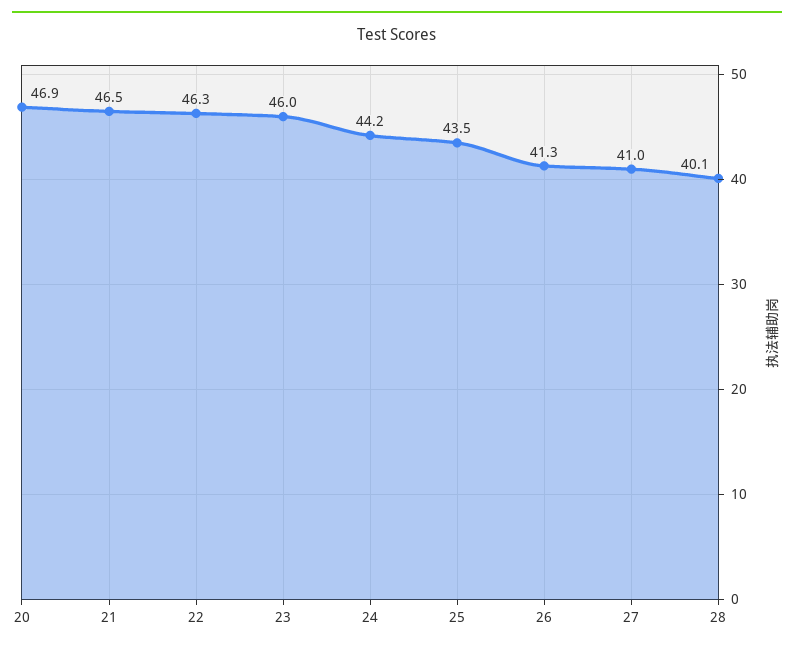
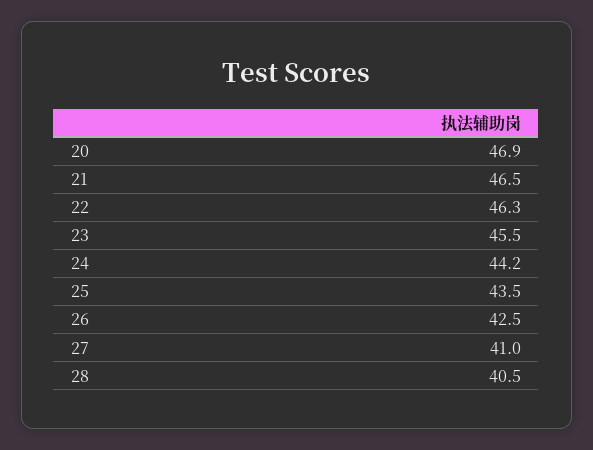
23: 46 -> 45.5
26: 41.3 -> 42.5
28: 40.1 -> 40.5

